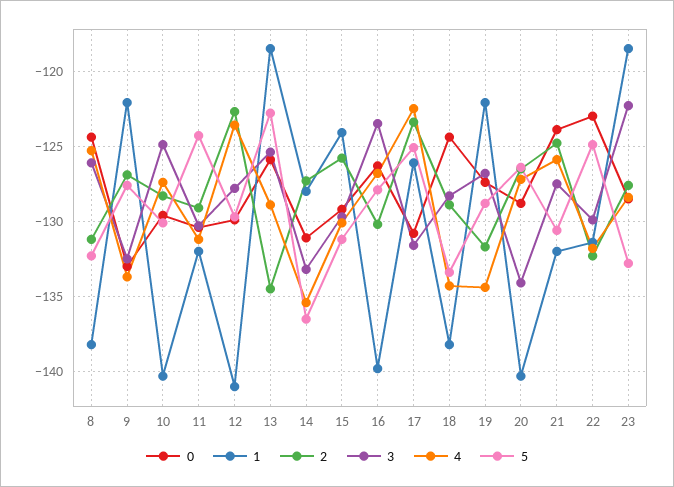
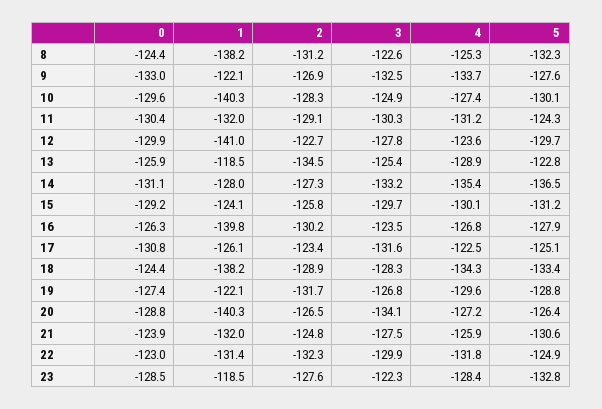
3, 8: -126 -> -122.6
4, 19: -134.5 -> -129.6

